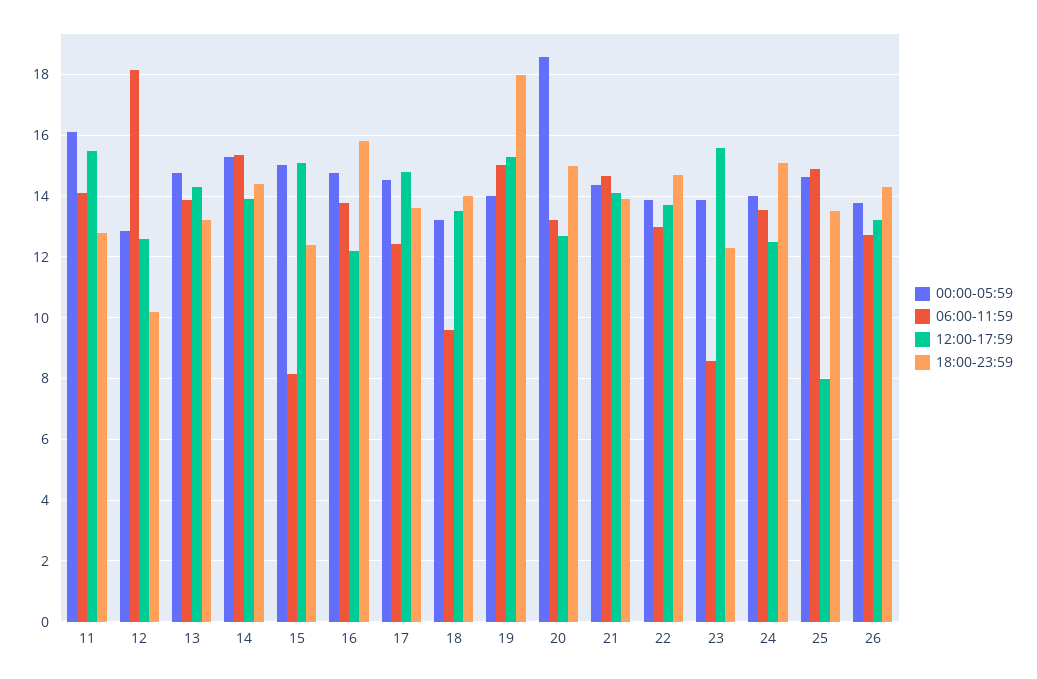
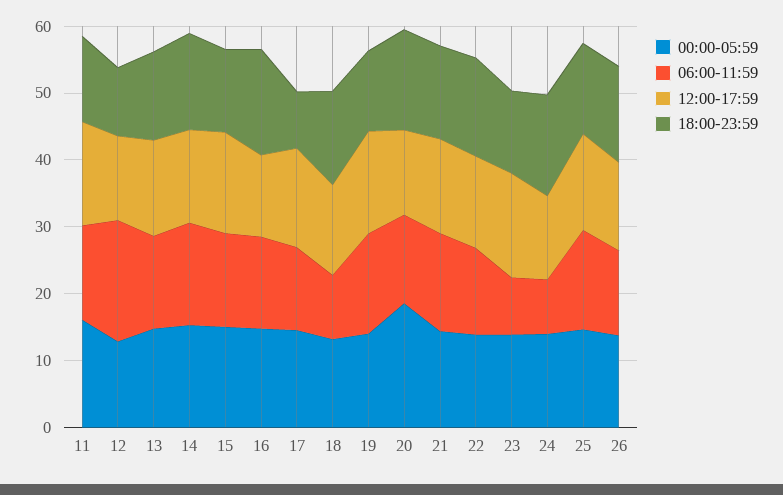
06:00-11:59, 15: 8.2 -> 14
18:00-23:59, 17: 13.6 -> 8
18:00-23:59, 19: 18 -> 12
06:00-11:59, 24: 13.6 -> 8
12:00-17:59, 25: 8 -> 14

